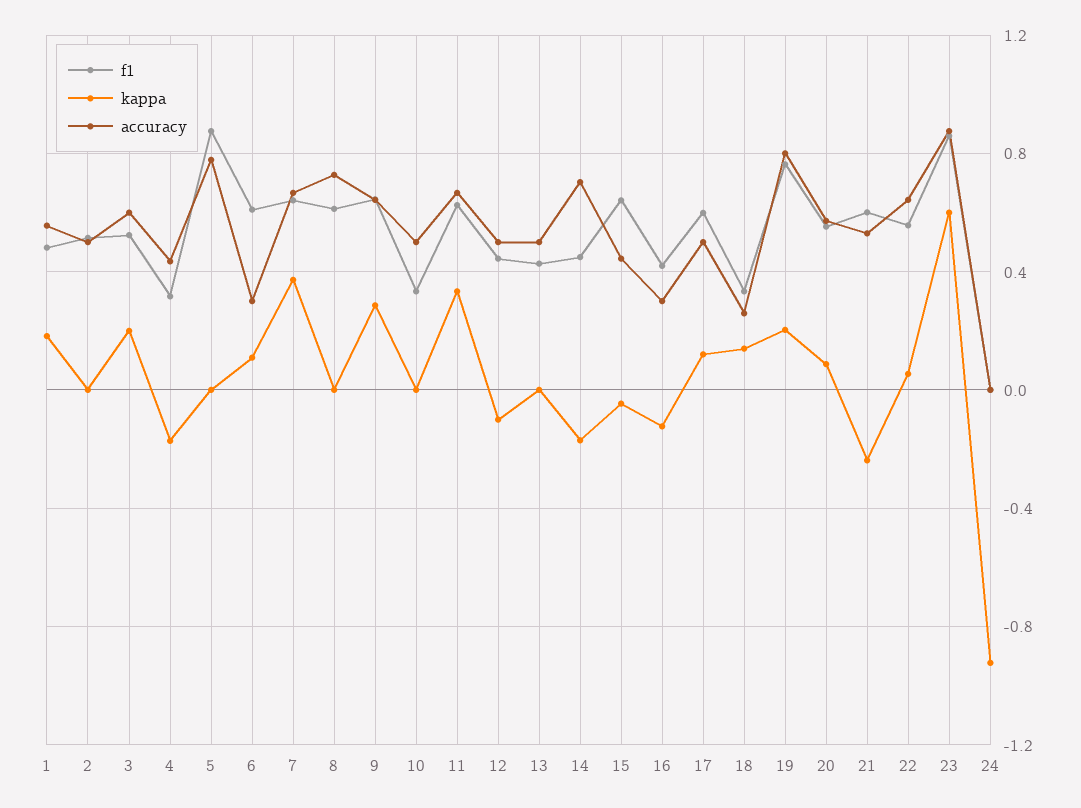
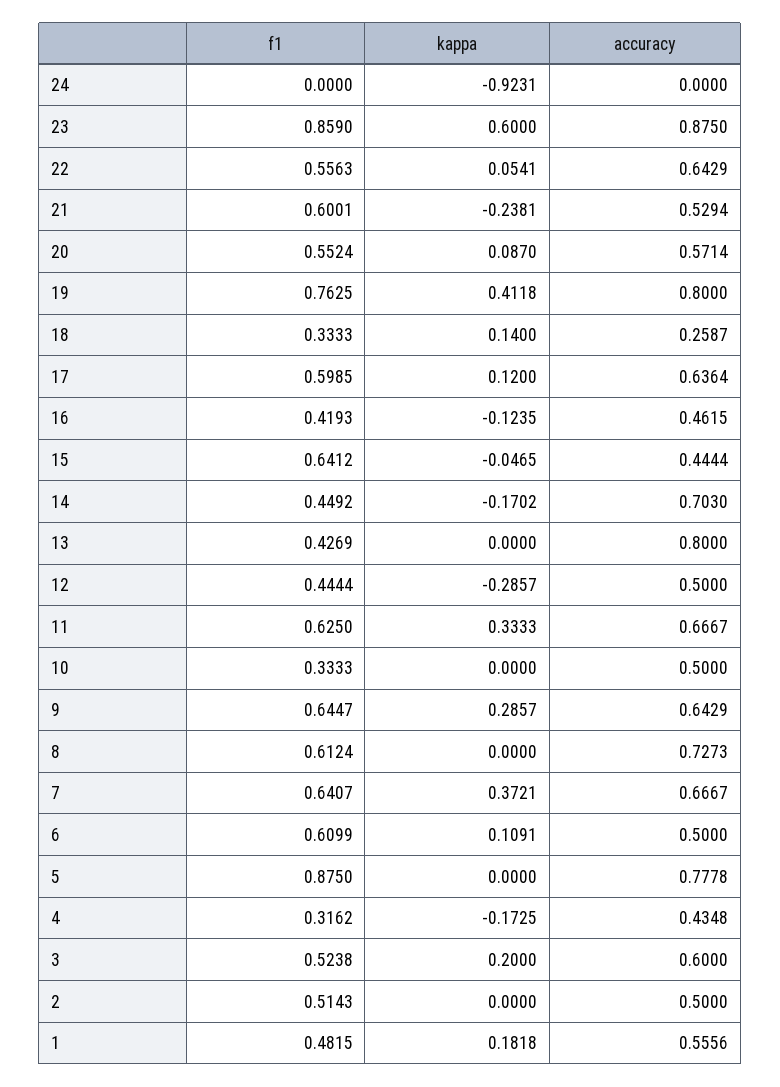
accuracy, 6: 0.3 -> 0.5
kappa, 12: -0.1 -> -0.2857
accuracy, 13: 0.5 -> 0.8
accuracy, 16: 0.3 -> 0.4615
accuracy, 17: 0.5 -> 0.6364
kappa, 19: 0.2 -> 0.4118

